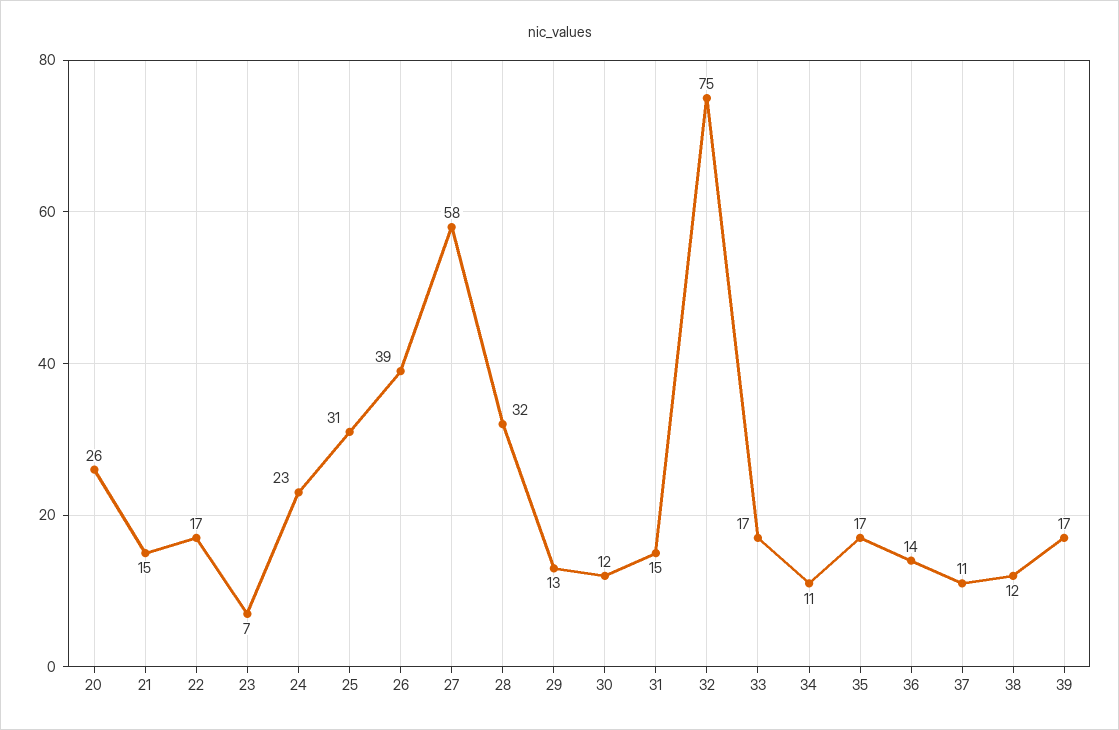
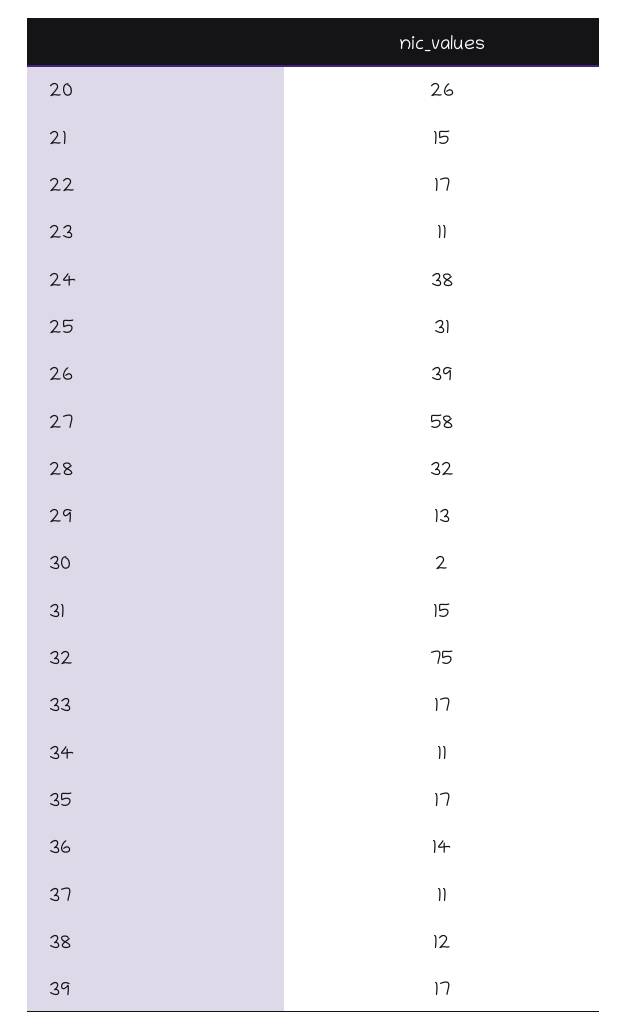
23: 7 -> 11
24: 23 -> 38
30: 12 -> 2

